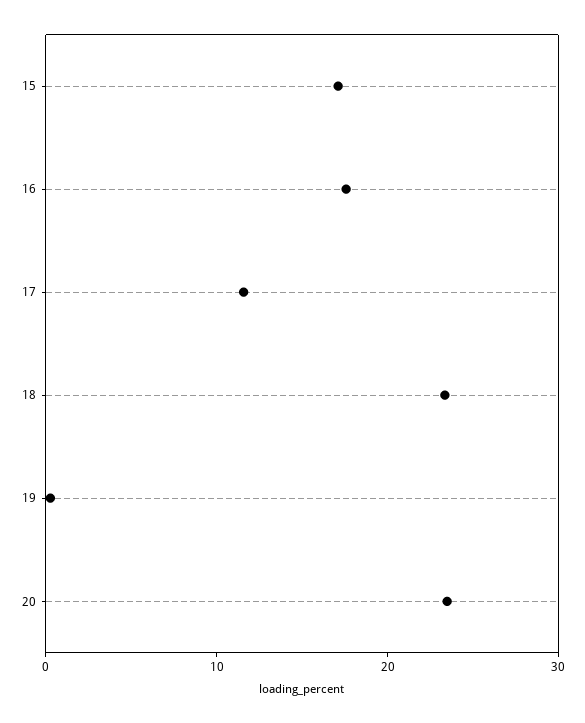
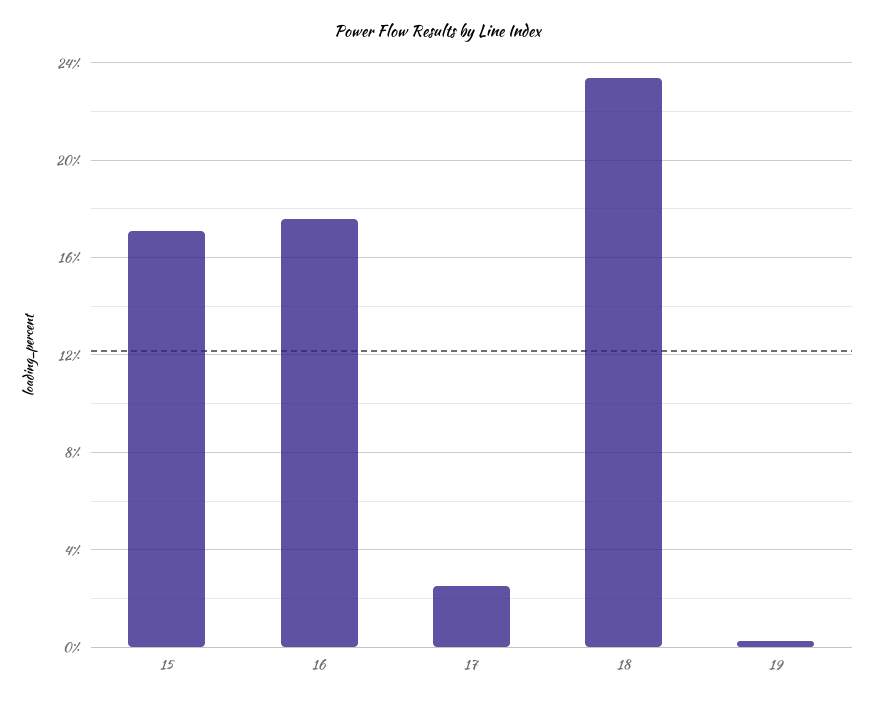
17: 12 -> 2.5
20: 24 -> none

